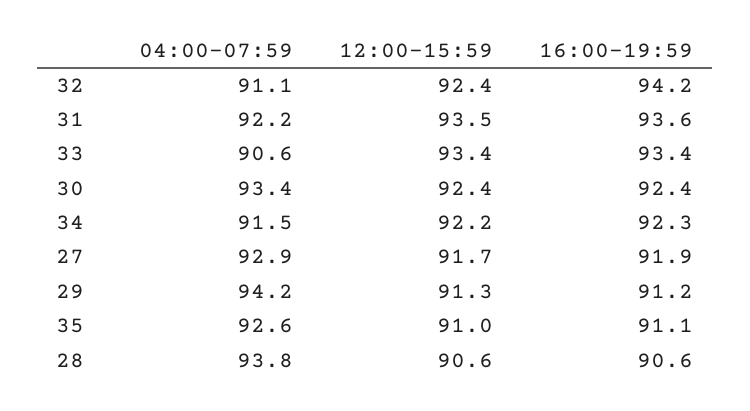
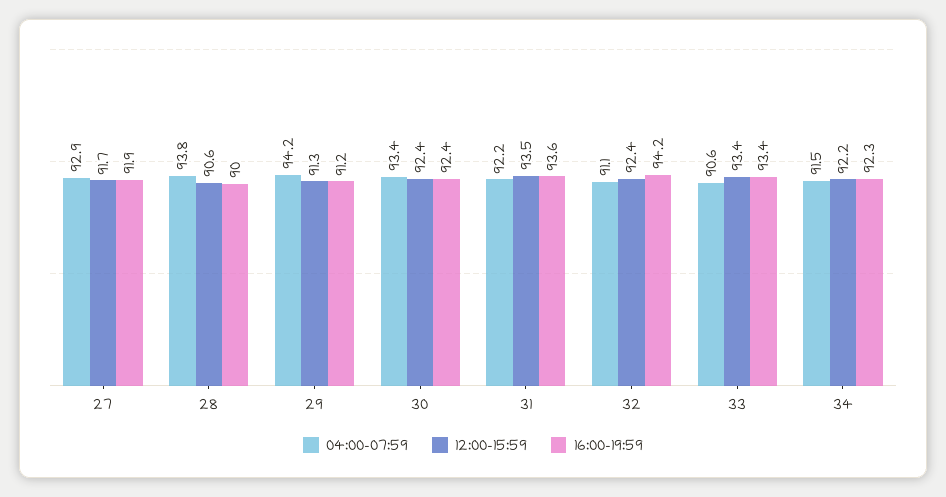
04:00-07:59, 35: 92.6 -> none
12:00-15:59, 35: 91 -> none
16:00-19:59, 35: 91.1 -> none
16:00-19:59, 28: 90.6 -> 90

